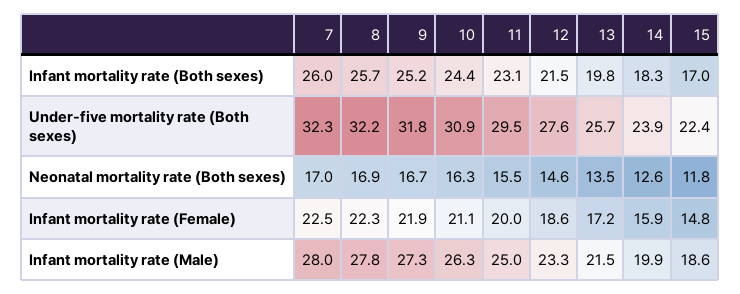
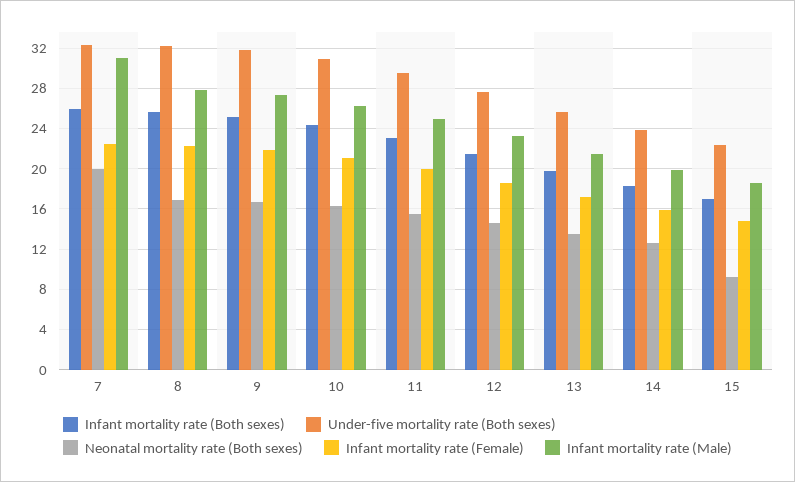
Neonatal mortality rate (Both sexes), 7: 17 -> 20
Neonatal mortality rate (Both sexes), 15: 11.8 -> 9
Infant mortality rate (Male), 7: 28 -> 31

